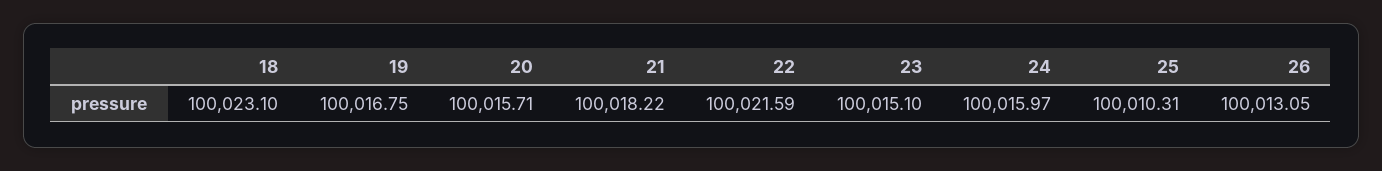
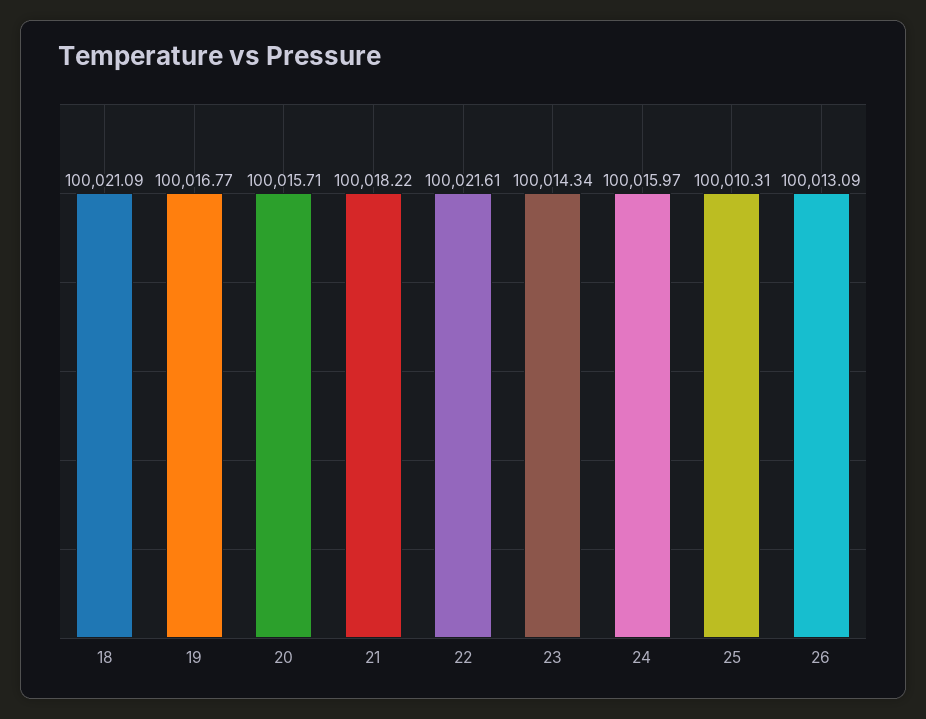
18: 100023.1 -> 100021.09
19: 100016.75 -> 100016.77
22: 100021.59 -> 100021.61
23: 100015.1 -> 100014.34
26: 100013.05 -> 100013.09

